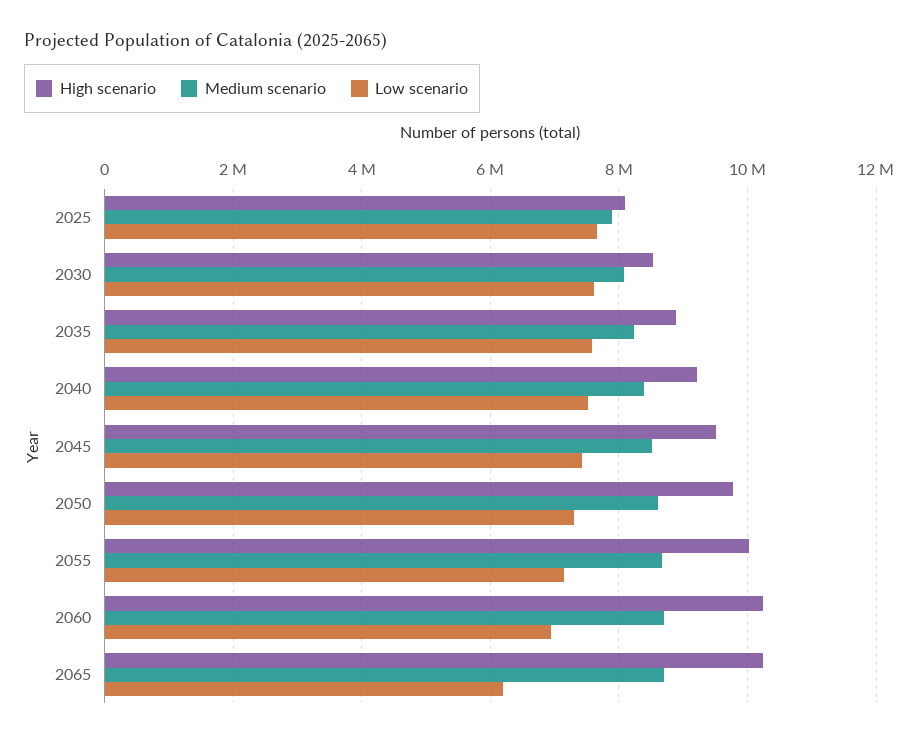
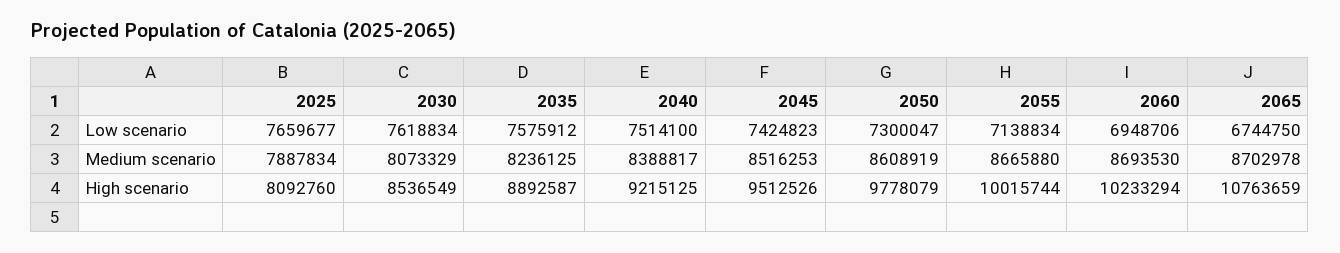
High scenario, 2065: 10200000 -> 10763659
Low scenario, 2065: 6200000 -> 6744750

